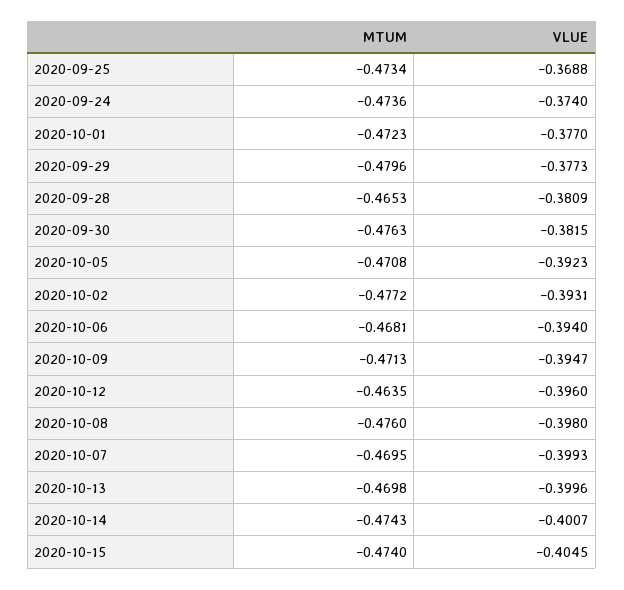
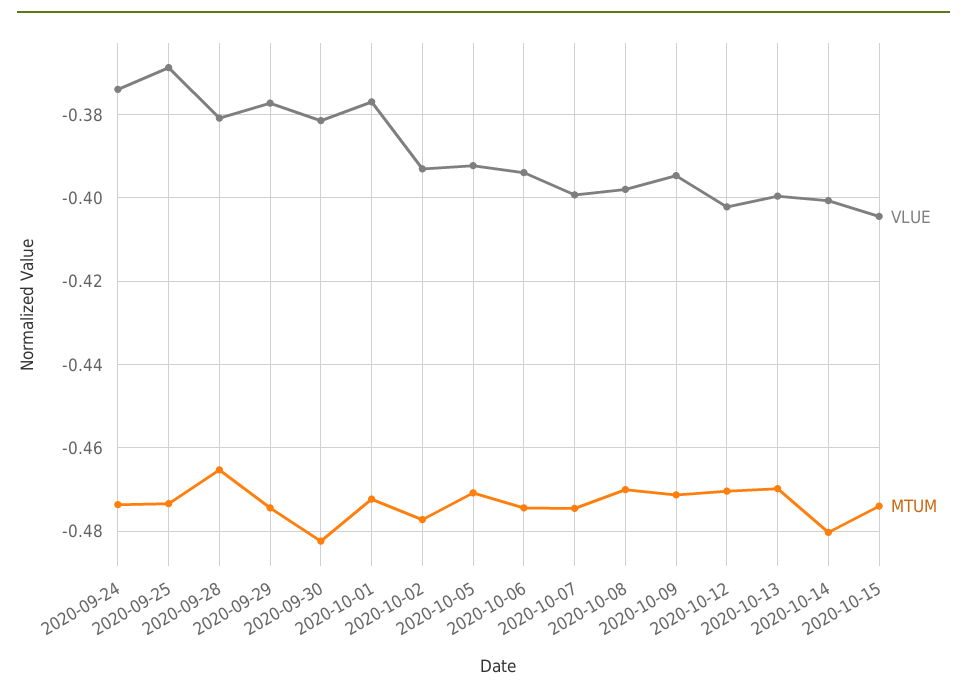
MTUM, 2020-09-29: -0.4796 -> -0.474
MTUM, 2020-09-30: -0.4763 -> -0.482
MTUM, 2020-10-06: -0.4681 -> -0.474
MTUM, 2020-10-12: -0.4635 -> -0.47
VLUE, 2020-10-12: -0.396 -> -0.402
MTUM, 2020-10-08: -0.476 -> -0.47
MTUM, 2020-10-07: -0.4695 -> -0.474
MTUM, 2020-10-14: -0.4743 -> -0.48

